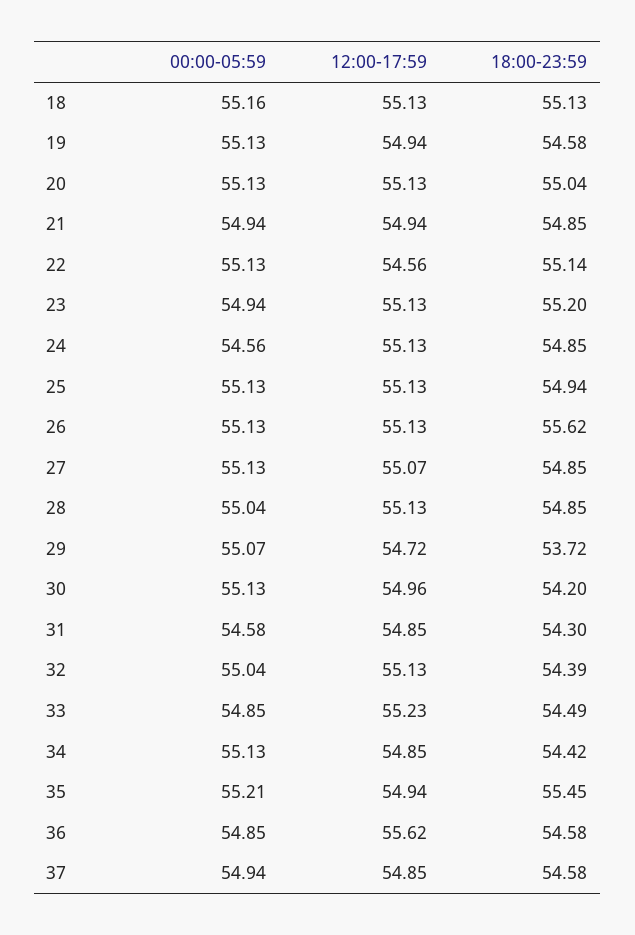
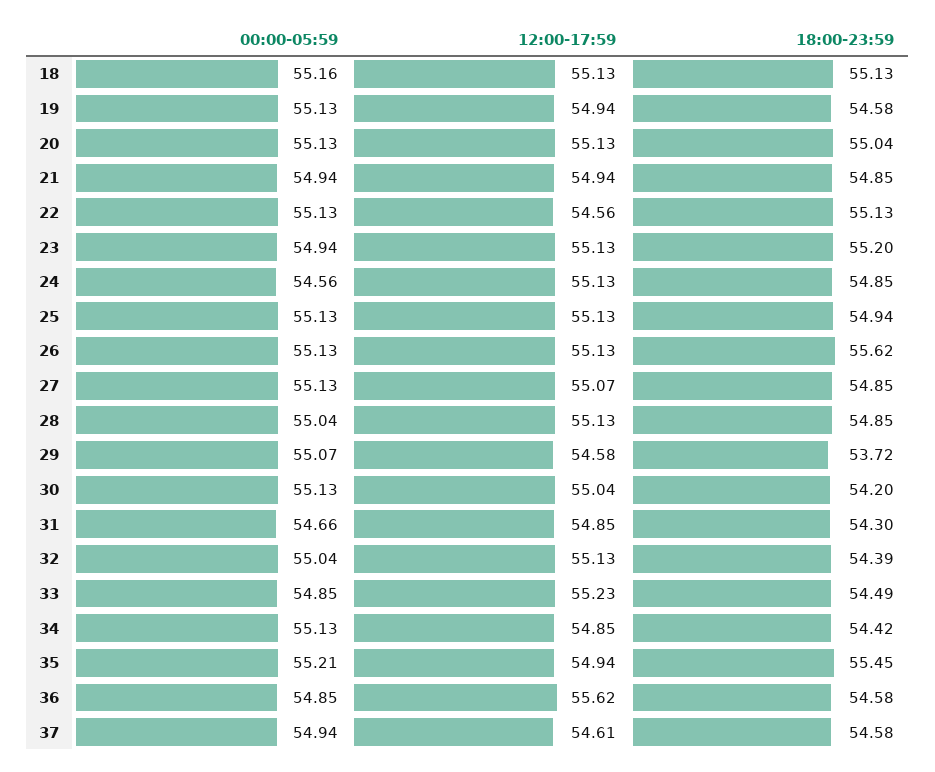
18:00-23:59, 22: 55.14 -> 55.13
12:00-17:59, 29: 54.72 -> 54.58
12:00-17:59, 30: 54.96 -> 55.04
00:00-05:59, 31: 54.58 -> 54.66
12:00-17:59, 37: 54.85 -> 54.61

